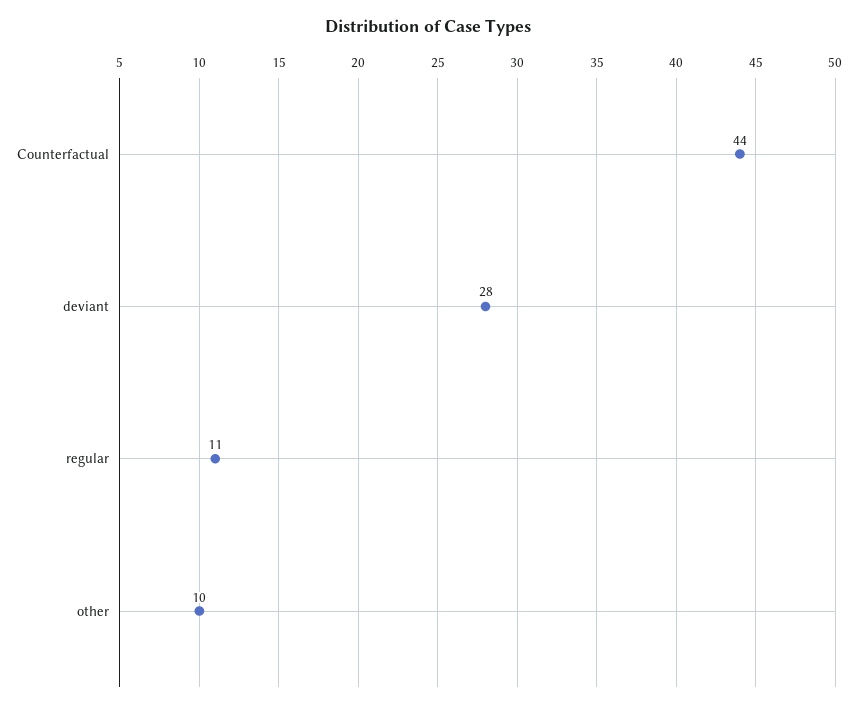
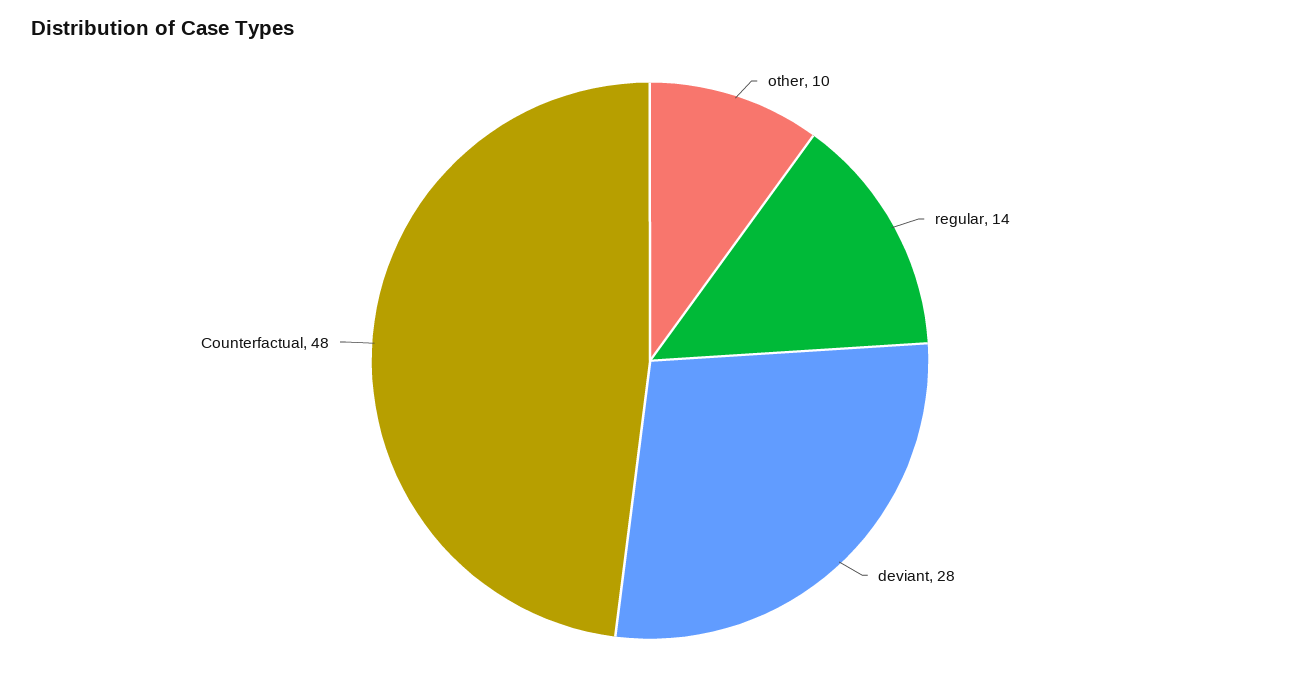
Counterfactual: 44 -> 48
regular: 11 -> 14

